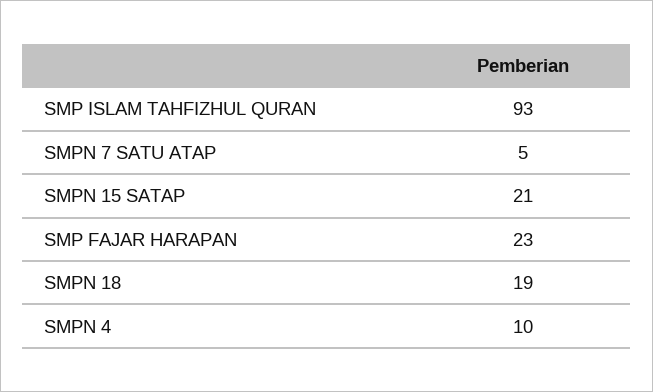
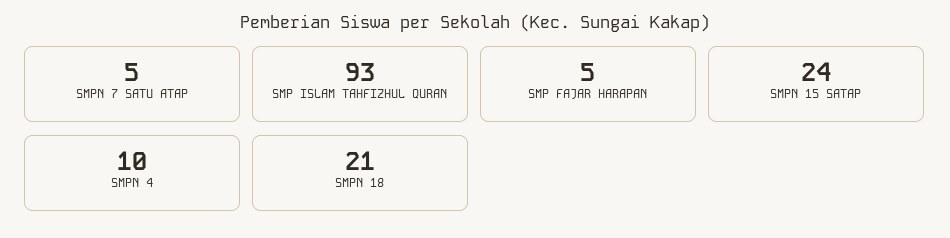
SMPN 15 SATAP: 21 -> 24
SMP FAJAR HARAPAN: 23 -> 5
SMPN 18: 19 -> 21

